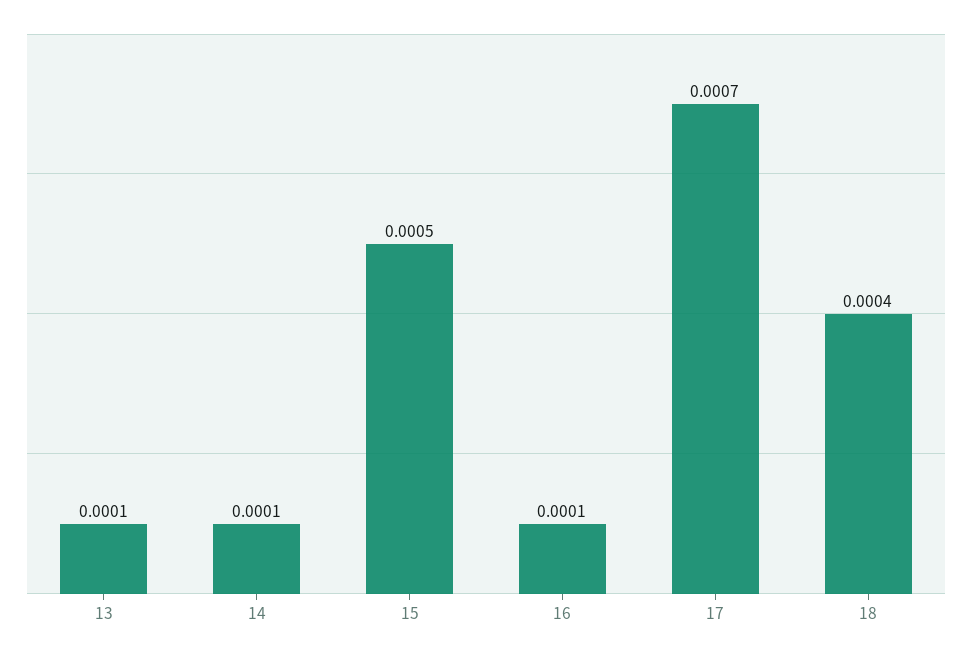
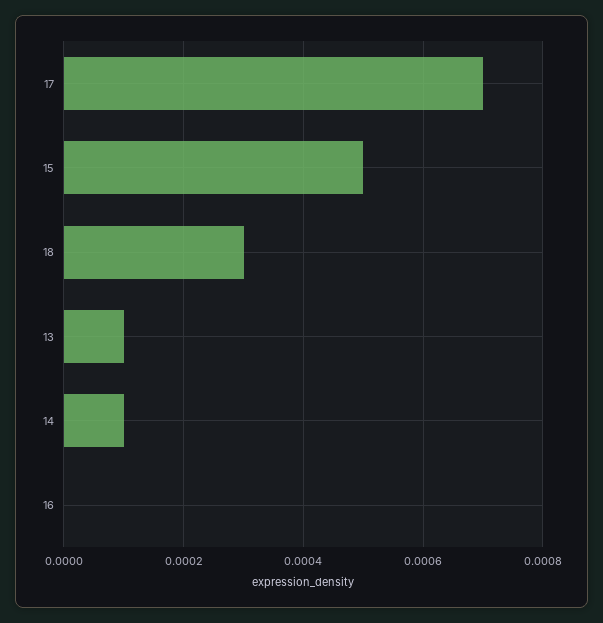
16: 0.0001 -> 0
18: 0.0004 -> 0.0003

